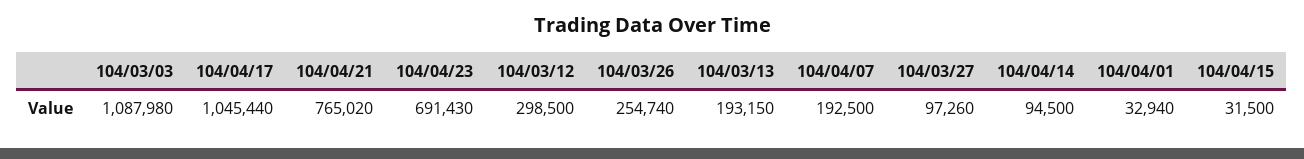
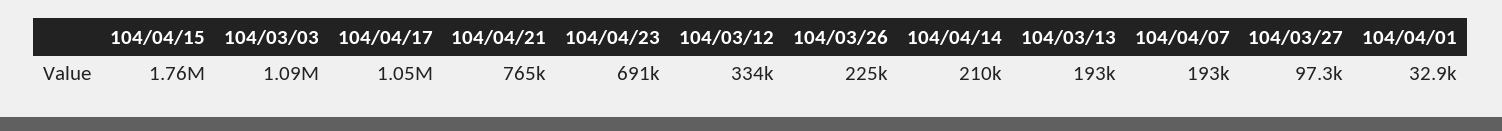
104/03/12: 298500 -> 334000
104/03/26: 254740 -> 225000
104/04/14: 94500 -> 210000
104/04/15: 31500 -> 1760000

